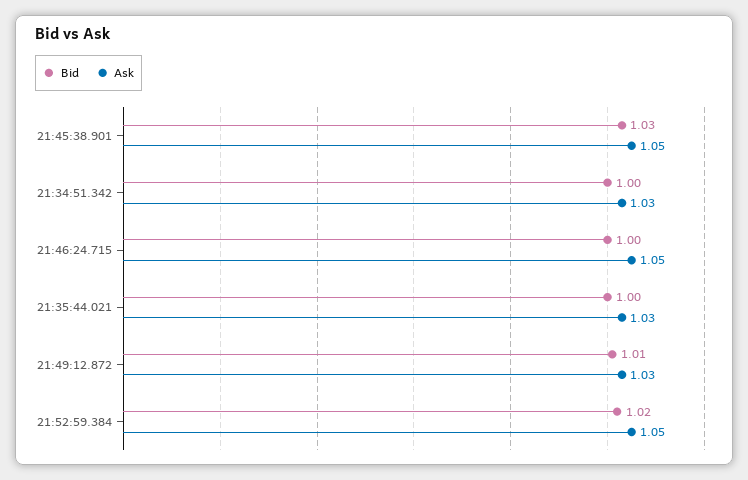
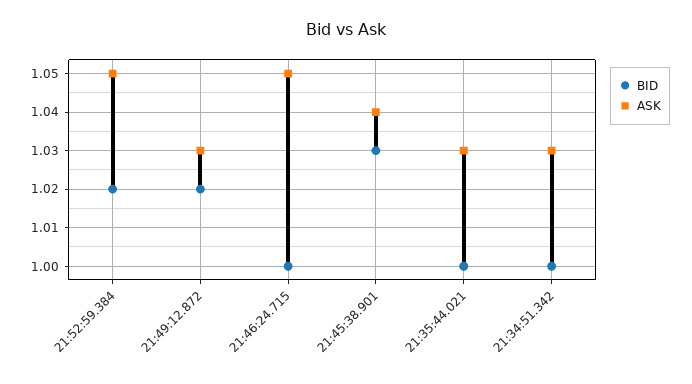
Ask, 21:45:38.901: 1.05 -> 1.04
Bid, 21:49:12.872: 1.01 -> 1.02

